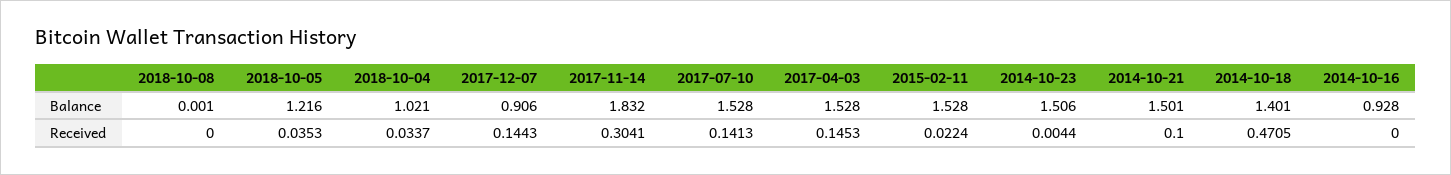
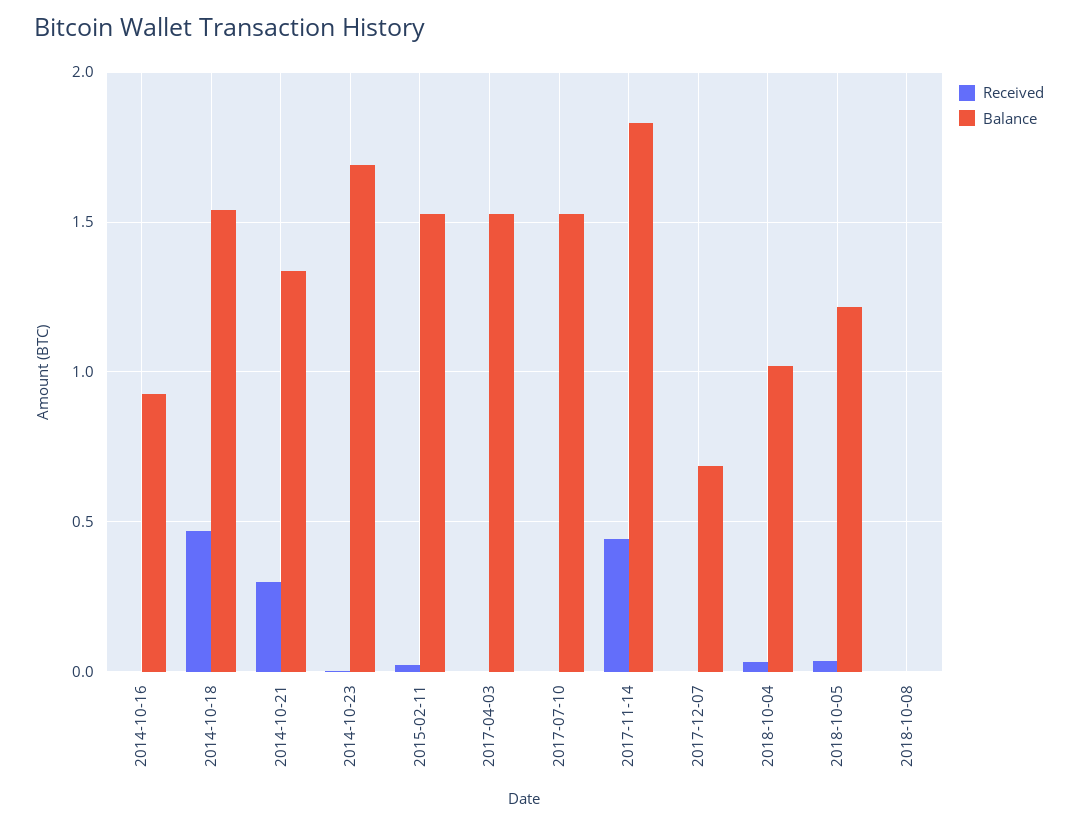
Balance, 2017-12-07: 0.906 -> 0.7
Balance, 2014-10-23: 1.506 -> 1.7
Balance, 2014-10-21: 1.501 -> 1.35
Balance, 2014-10-18: 1.401 -> 1.55
Received, 2017-12-07: 0.1443 -> 0
Received, 2017-11-14: 0.3041 -> 0.45
Received, 2017-07-10: 0.1413 -> 0
Received, 2017-04-03: 0.1453 -> 0
Received, 2014-10-21: 0.1 -> 0.3

